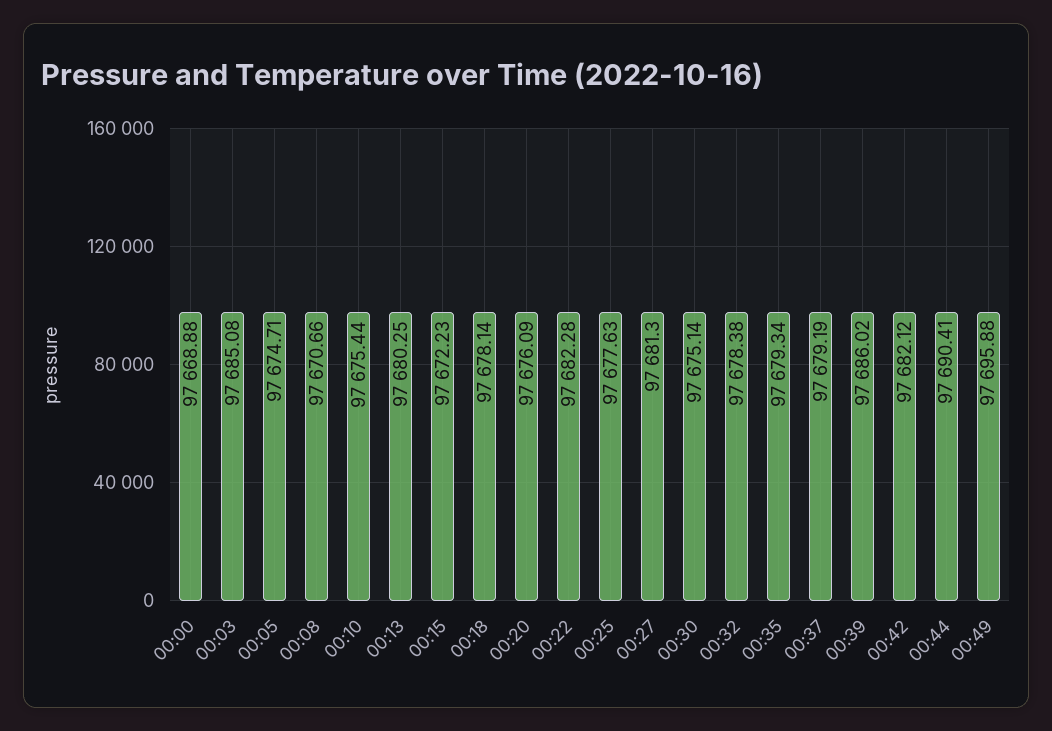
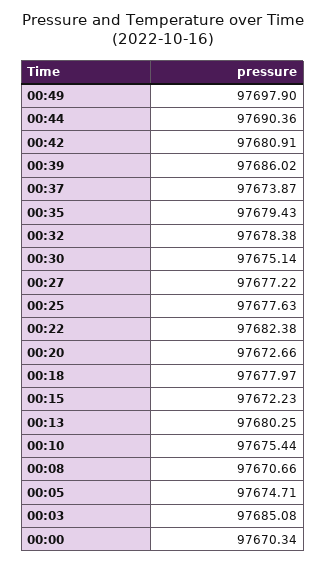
00:00: 97668.88 -> 97670.34
00:18: 97678.14 -> 97677.97
00:20: 97676.09 -> 97672.66
00:22: 97682.28 -> 97682.38
00:27: 97681.3 -> 97677.22
00:35: 97679.34 -> 97679.43
00:37: 97679.19 -> 97673.87
00:42: 97682.12 -> 97680.91
00:44: 97690.41 -> 97690.36
00:49: 97695.88 -> 97697.9

